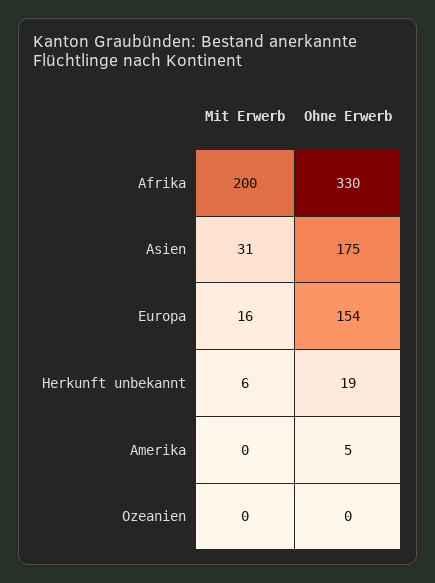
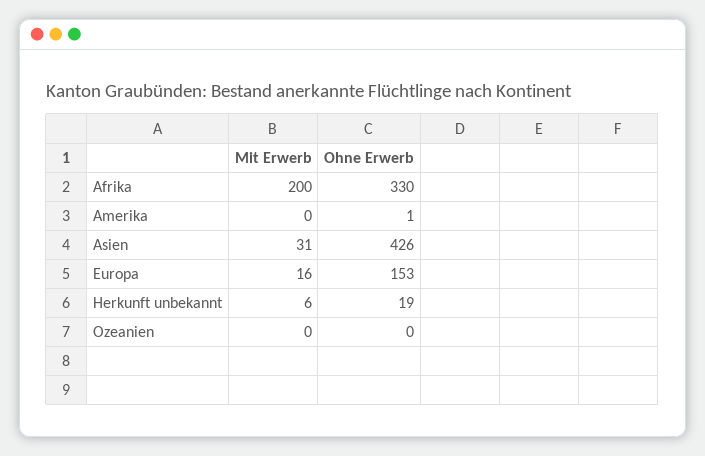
Ohne Erwerb, Asien: 175 -> 426
Ohne Erwerb, Europa: 154 -> 153
Ohne Erwerb, Amerika: 5 -> 1

